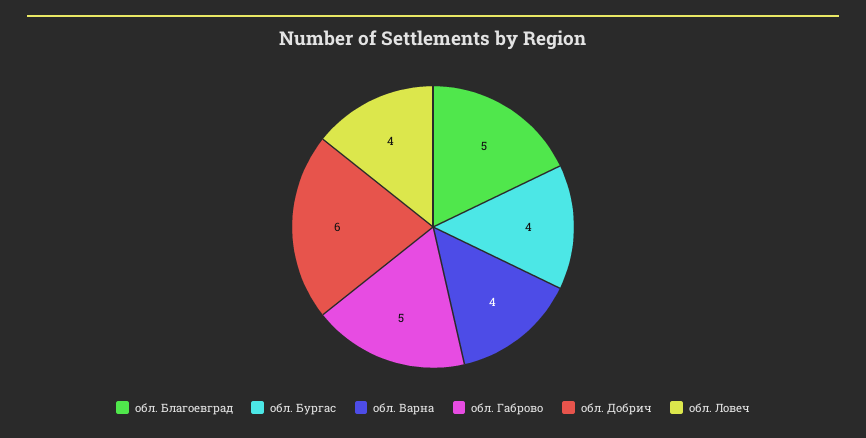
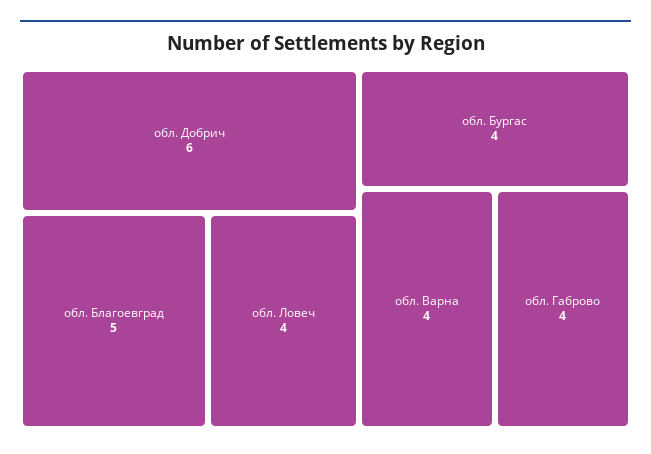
обл. Габрово: 5 -> 4

